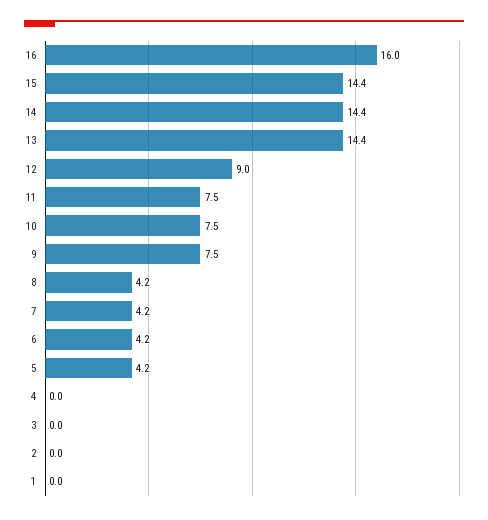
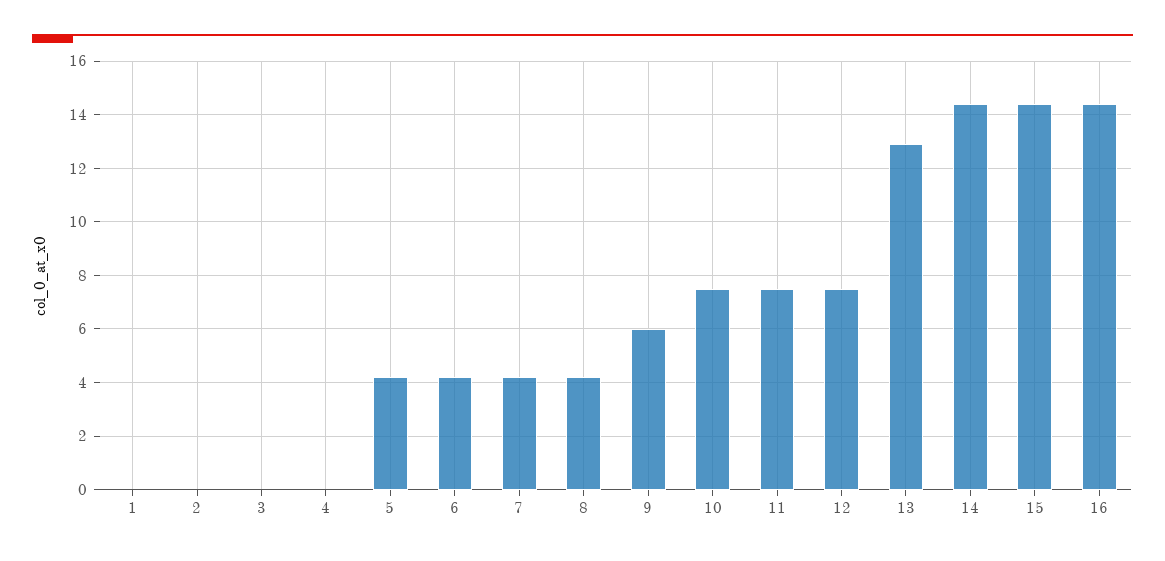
16: 16 -> 14.5
13: 14.4 -> 13
12: 9 -> 7.5
9: 7.5 -> 6

